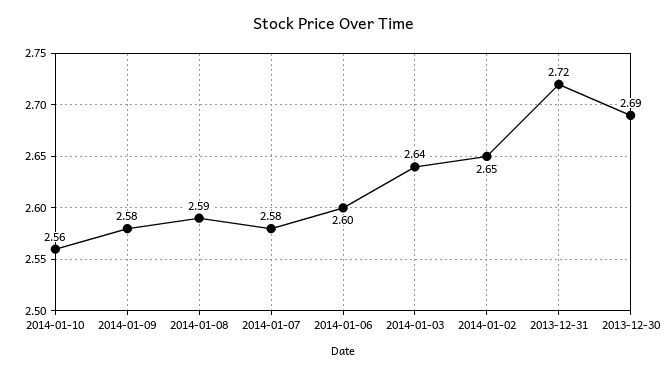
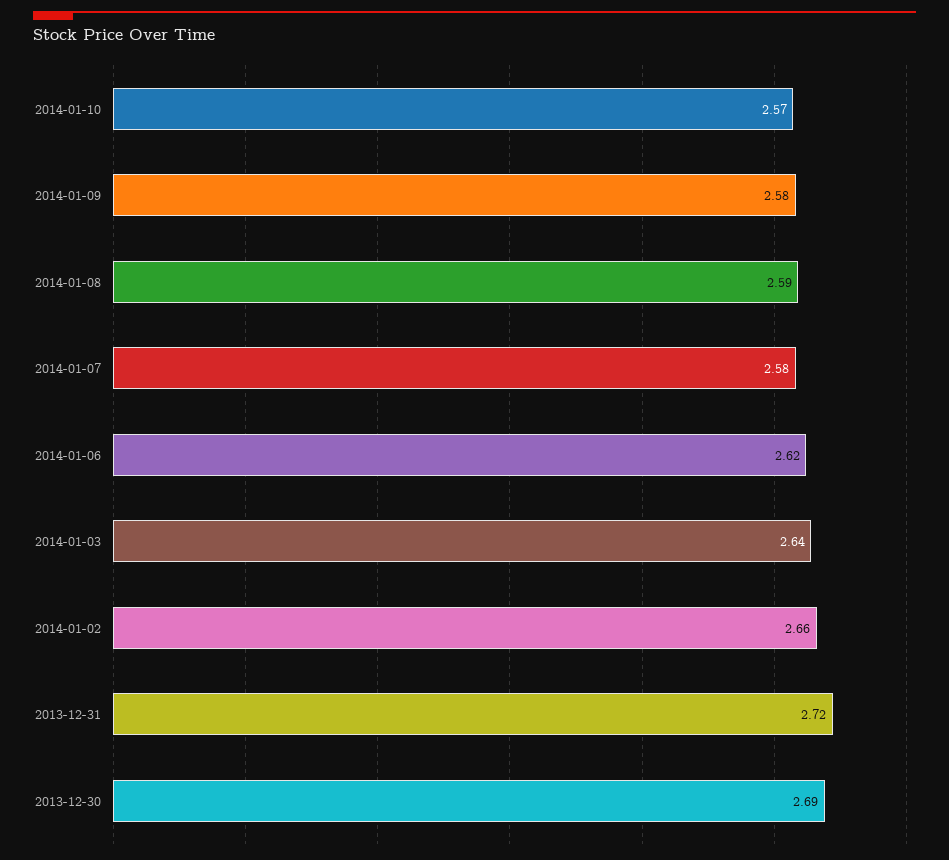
2014-01-10: 2.56 -> 2.57
2014-01-06: 2.6 -> 2.62
2014-01-02: 2.65 -> 2.66

